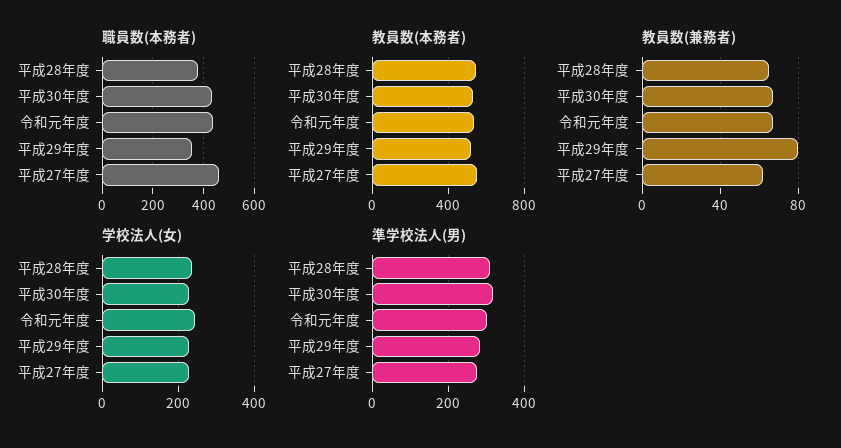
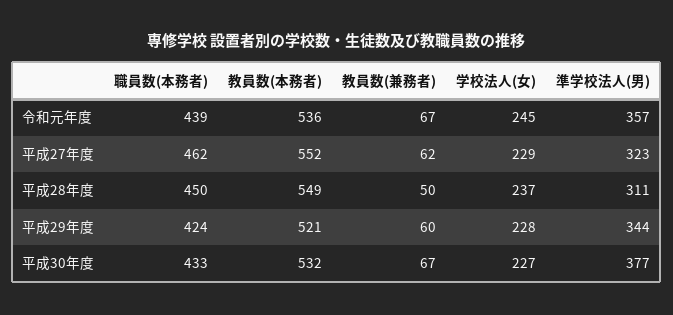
職員数(本務者), 平成28年度: 375 -> 450
職員数(本務者), 平成29年度: 350 -> 424
教員数(兼務者), 平成28年度: 65 -> 50
教員数(兼務者), 平成29年度: 80 -> 60
準学校法人(男), 平成30年度: 320 -> 377
準学校法人(男), 令和元年度: 300 -> 357
準学校法人(男), 平成29年度: 280 -> 344
準学校法人(男), 平成27年度: 280 -> 323

